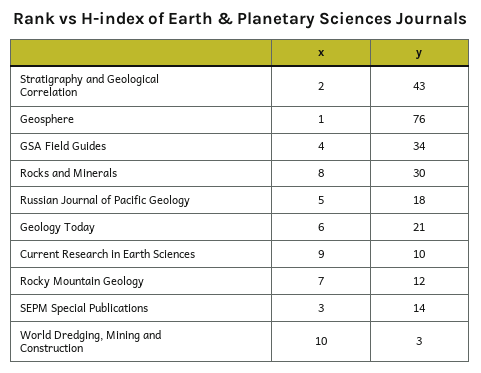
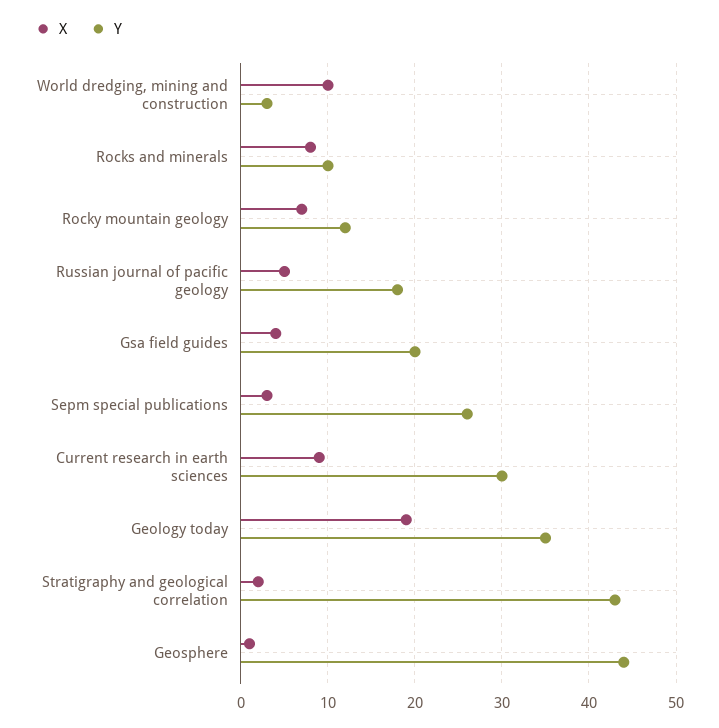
y, Geosphere: 76 -> 44
y, GSA Field Guides: 34 -> 20
y, Rocks and Minerals: 30 -> 10
x, Geology Today: 6 -> 19
y, Geology Today: 21 -> 35
y, Current Research in Earth Sciences: 10 -> 30
y, SEPM Special Publications: 14 -> 26

